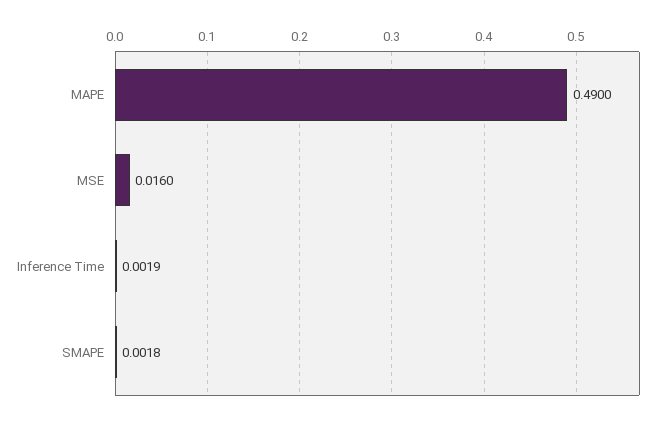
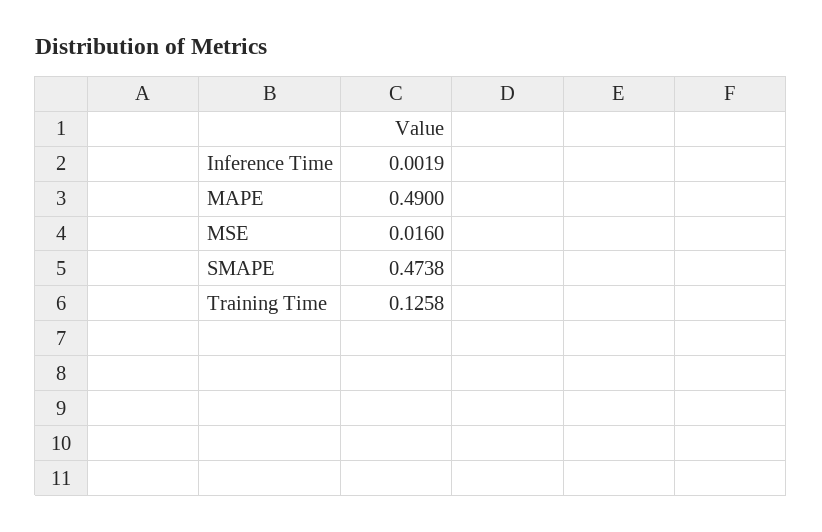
SMAPE: 0.0018 -> 0.4738
Training Time: none -> 0.1258

